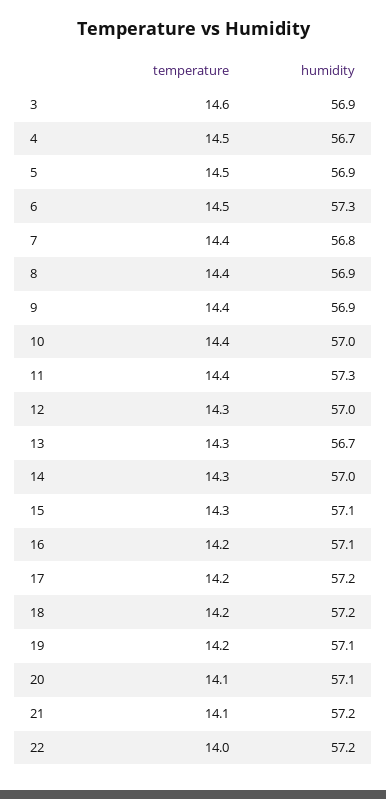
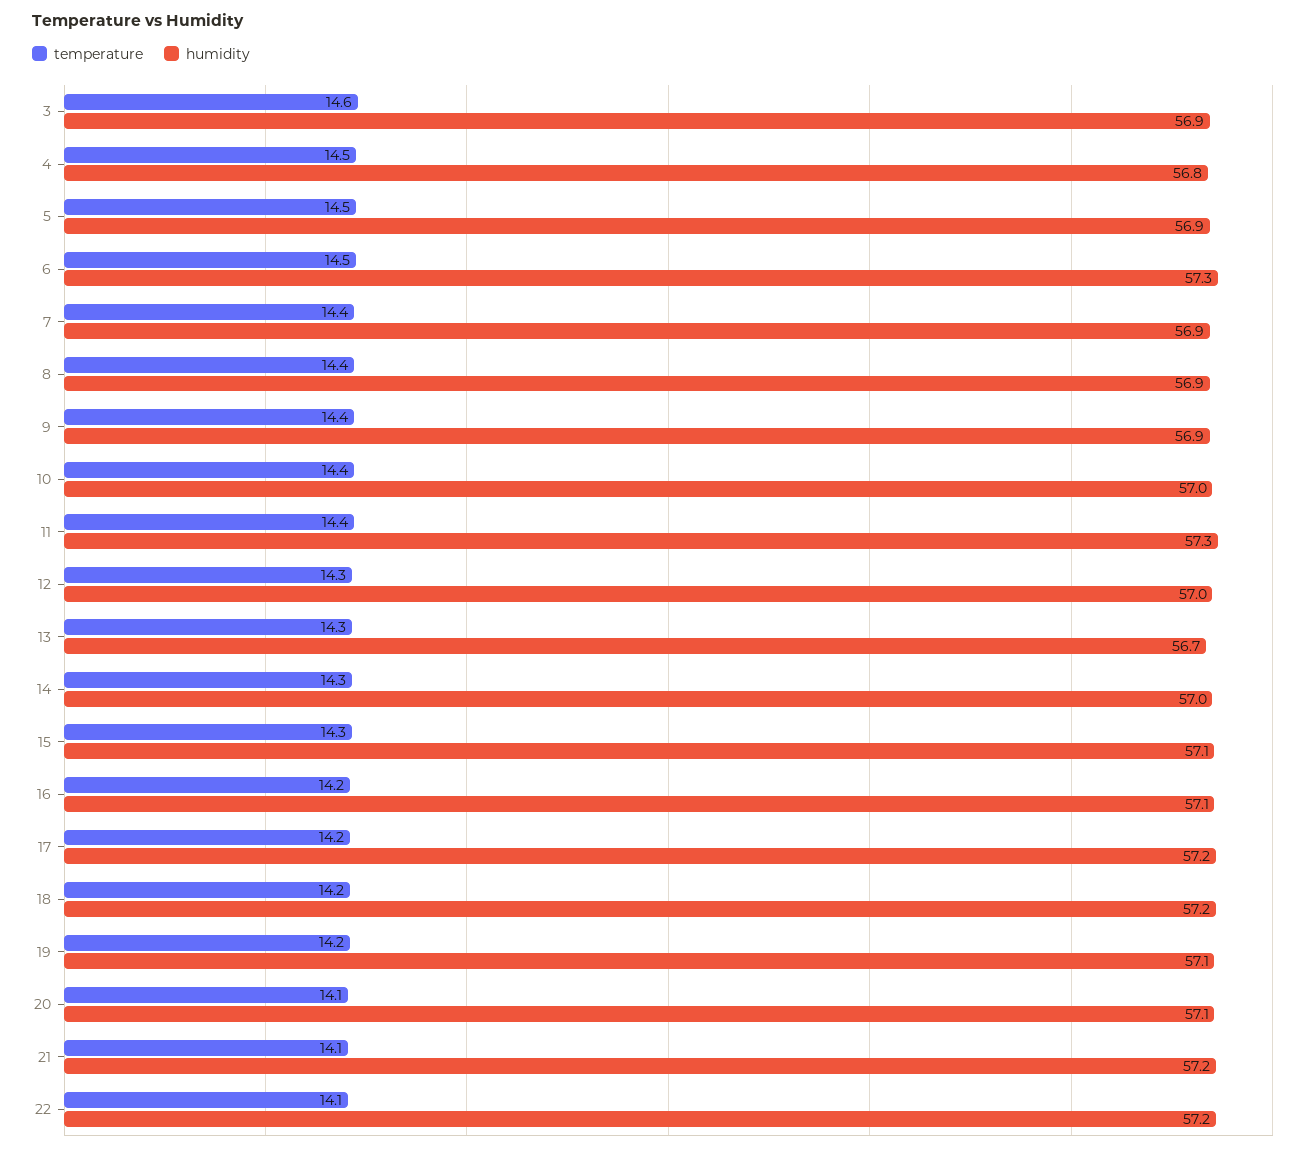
humidity, 4: 56.7 -> 56.8
humidity, 7: 56.8 -> 56.9
temperature, 22: 14 -> 14.1

